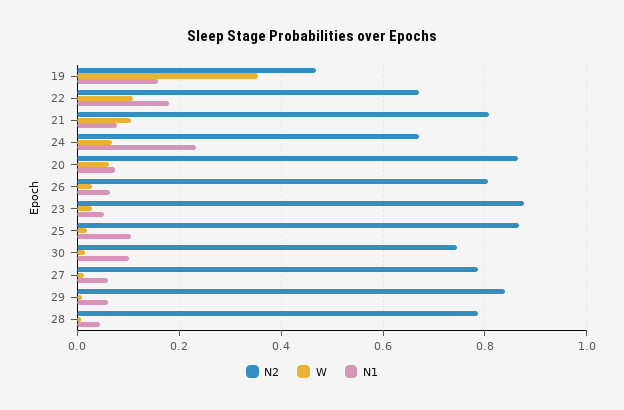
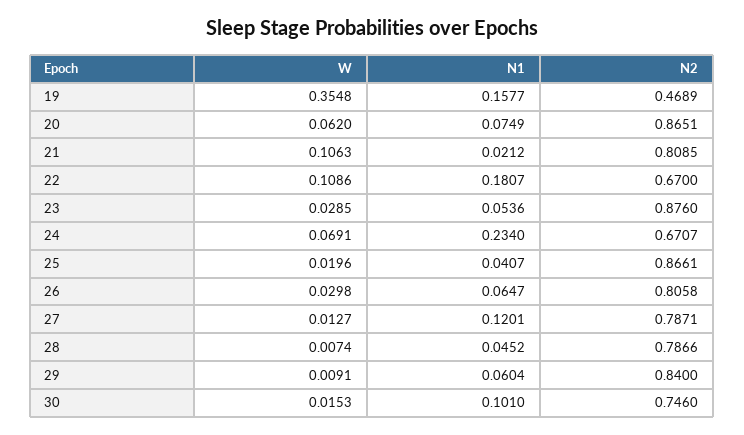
N1, 21: 0.08 -> 0.0212
N1, 25: 0.1 -> 0.0407
N1, 27: 0.06 -> 0.1201

